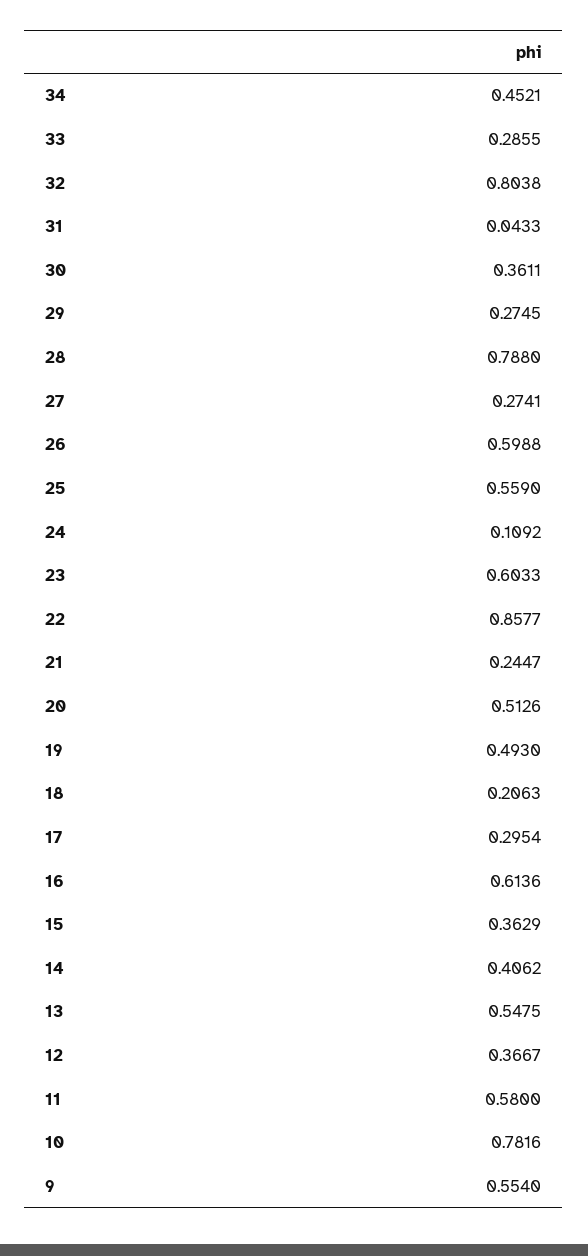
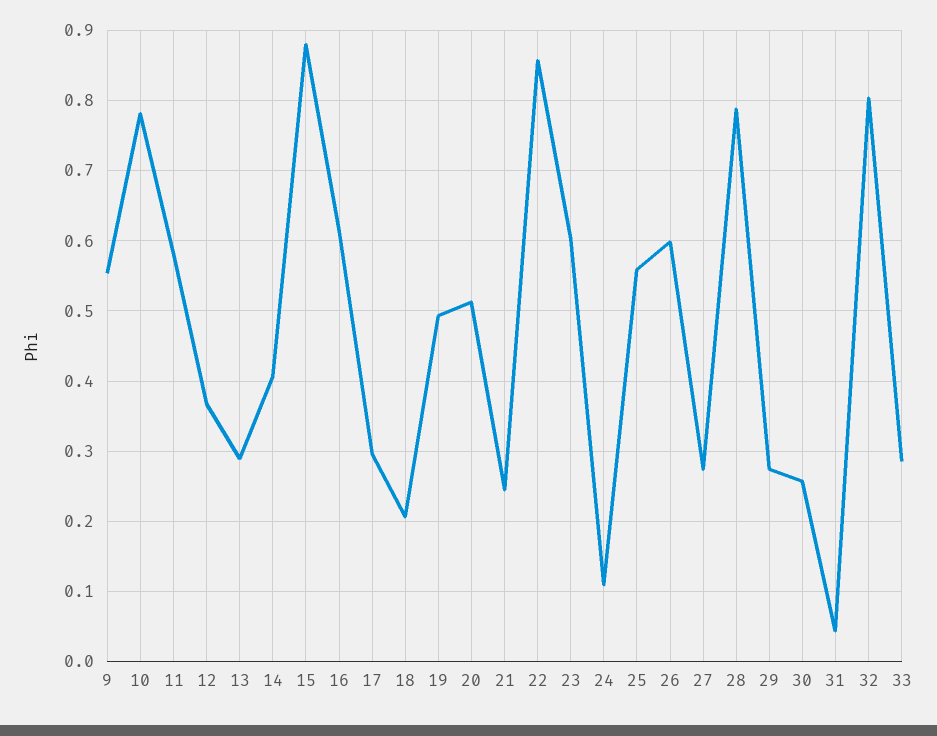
34: 0.4521 -> none
30: 0.3611 -> 0.26
15: 0.3629 -> 0.88
13: 0.5475 -> 0.29

